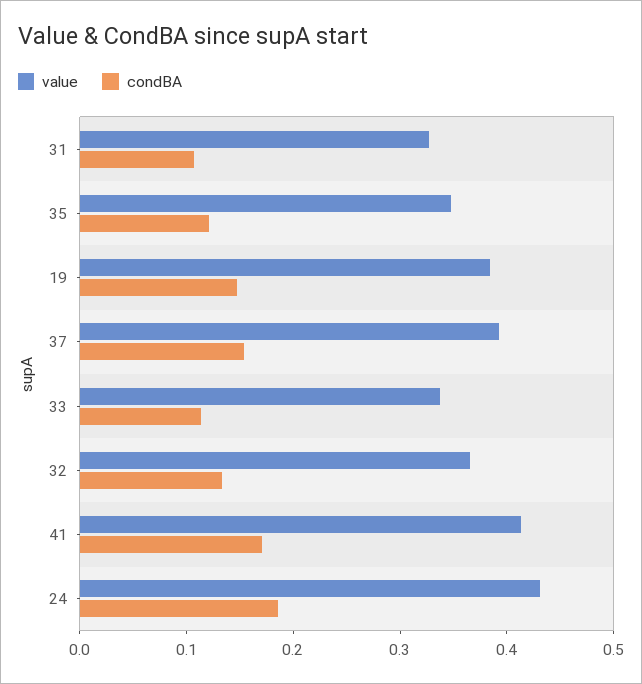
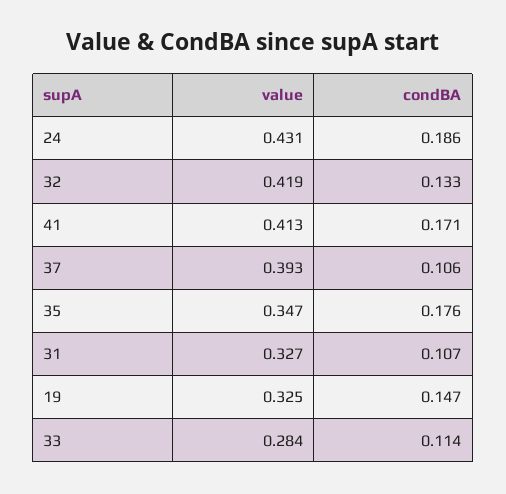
condBA, 35: 0.12 -> 0.176
value, 19: 0.38 -> 0.325
condBA, 37: 0.16 -> 0.106
value, 33: 0.34 -> 0.284
value, 32: 0.36 -> 0.419

